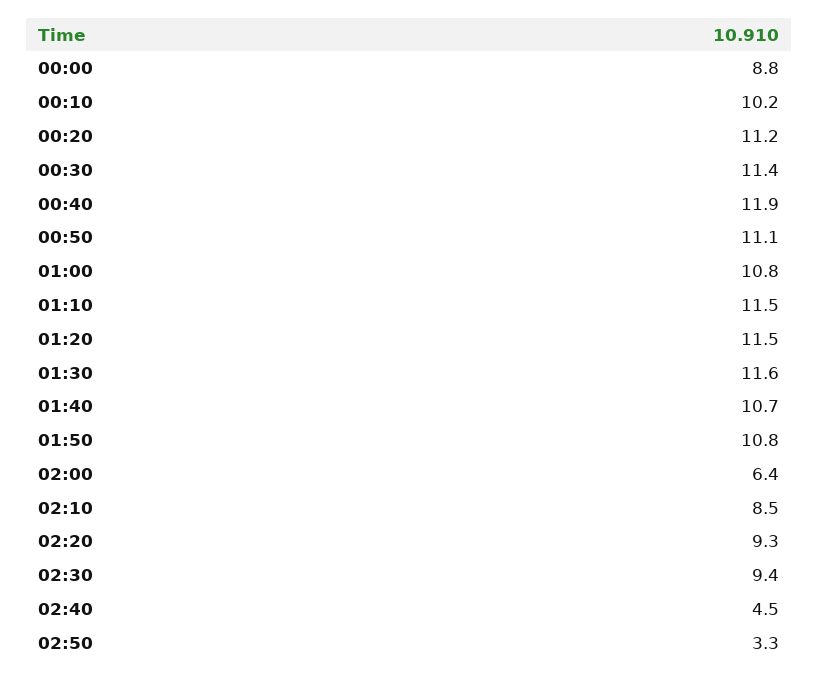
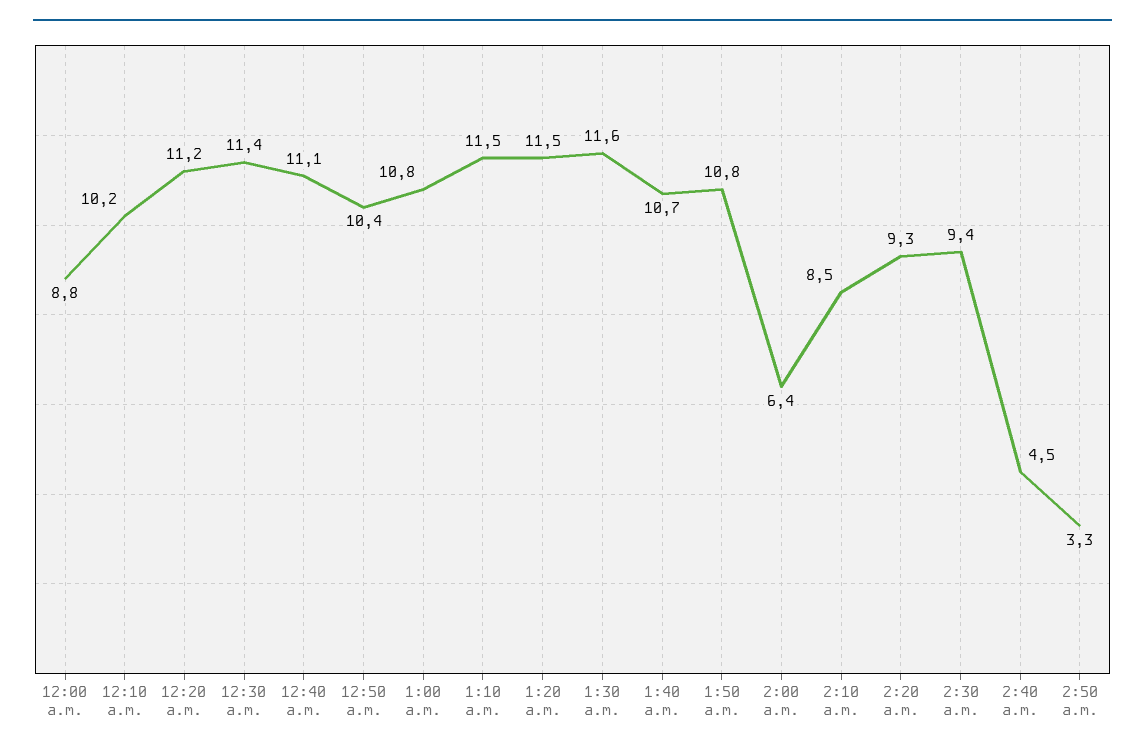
00:40: 11.9 -> 11.1
00:50: 11.1 -> 10.4

